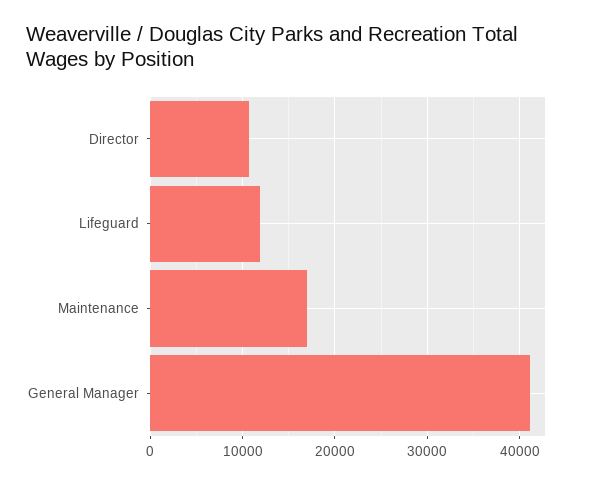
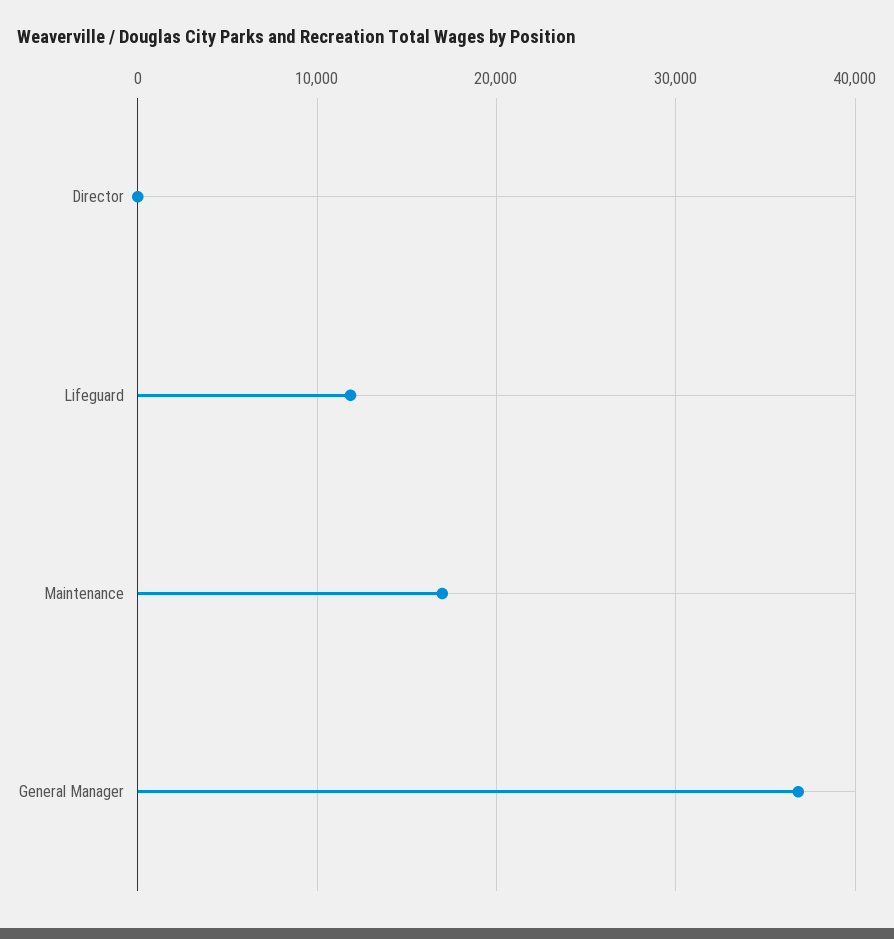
Director: 11000 -> 0
General Manager: 41000 -> 37000

